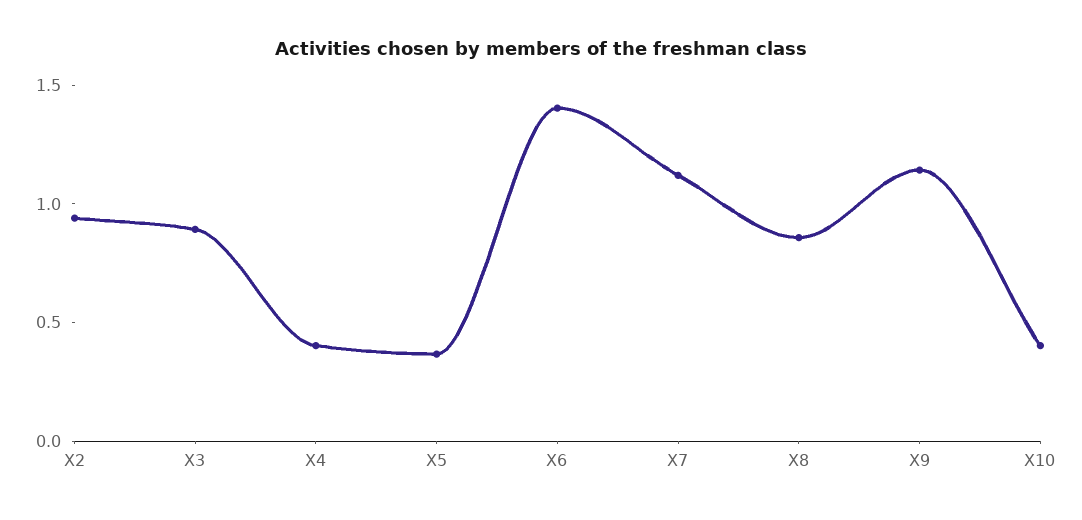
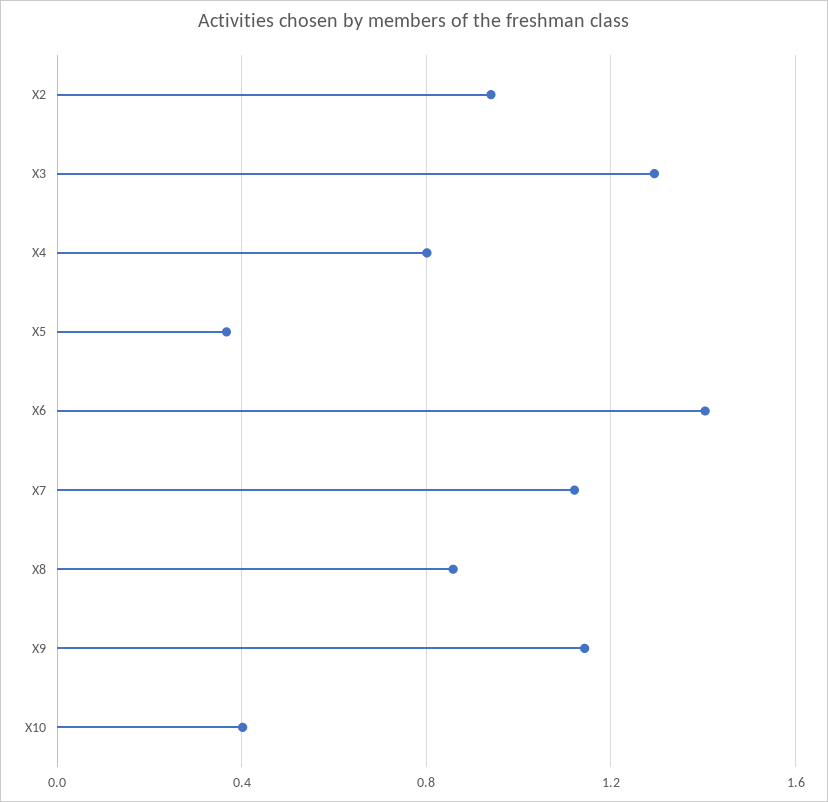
X3: 0.9 -> 1.3
X4: 0.4 -> 0.8

